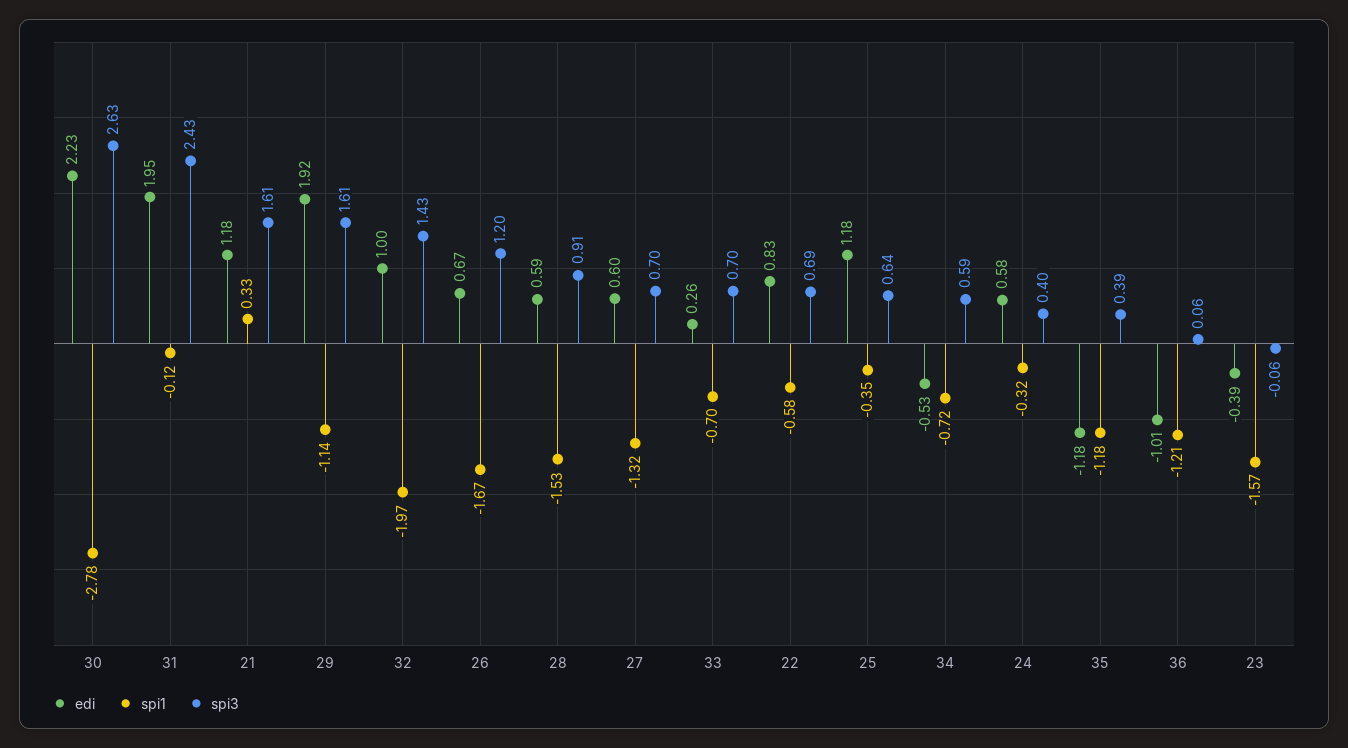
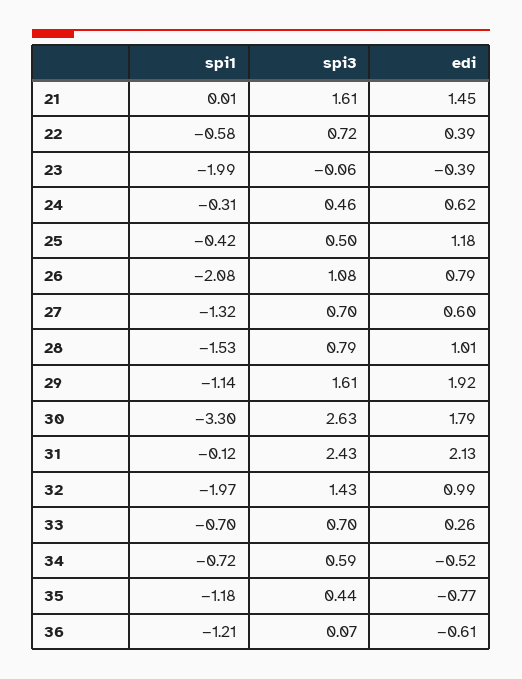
edi, 30: 2.23 -> 1.79
spi1, 30: -2.78 -> -3.3
edi, 31: 1.95 -> 2.13
edi, 21: 1.18 -> 1.45
spi1, 21: 0.33 -> 0.01
edi, 32: 1 -> 0.99
edi, 26: 0.67 -> 0.79
spi1, 26: -1.67 -> -2.08
spi3, 26: 1.2 -> 1.08
edi, 28: 0.59 -> 1.01
spi3, 28: 0.91 -> 0.79
edi, 22: 0.83 -> 0.39
spi3, 22: 0.69 -> 0.72
spi1, 25: -0.35 -> -0.42
spi3, 25: 0.64 -> 0.5
edi, 34: -0.53 -> -0.52
edi, 24: 0.58 -> 0.62
spi1, 24: -0.32 -> -0.31
spi3, 24: 0.4 -> 0.46
edi, 35: -1.18 -> -0.77
spi3, 35: 0.39 -> 0.44
edi, 36: -1.01 -> -0.61
spi3, 36: 0.06 -> 0.07
spi1, 23: -1.57 -> -1.99

